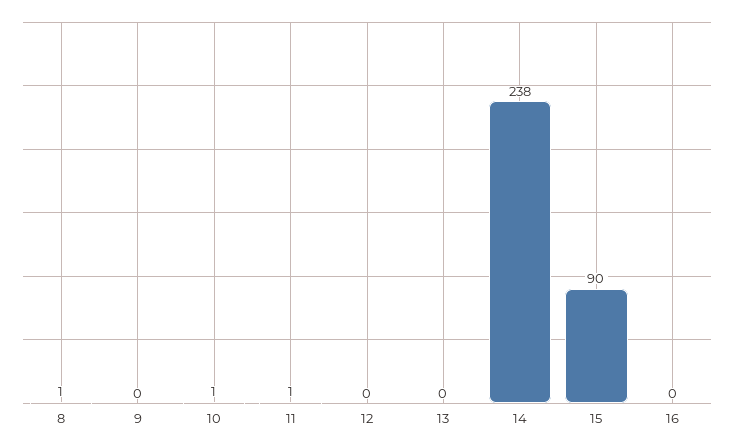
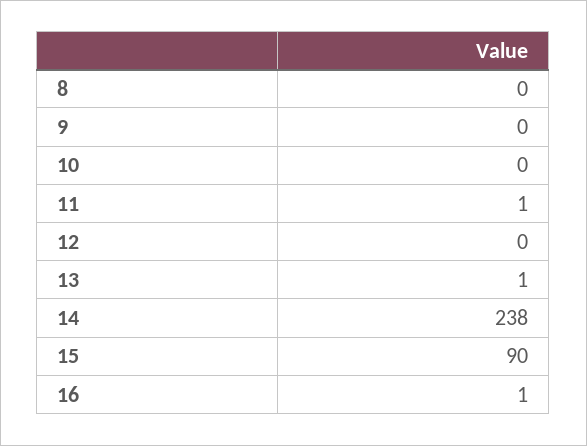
8: 1 -> 0
10: 1 -> 0
13: 0 -> 1
16: 0 -> 1

